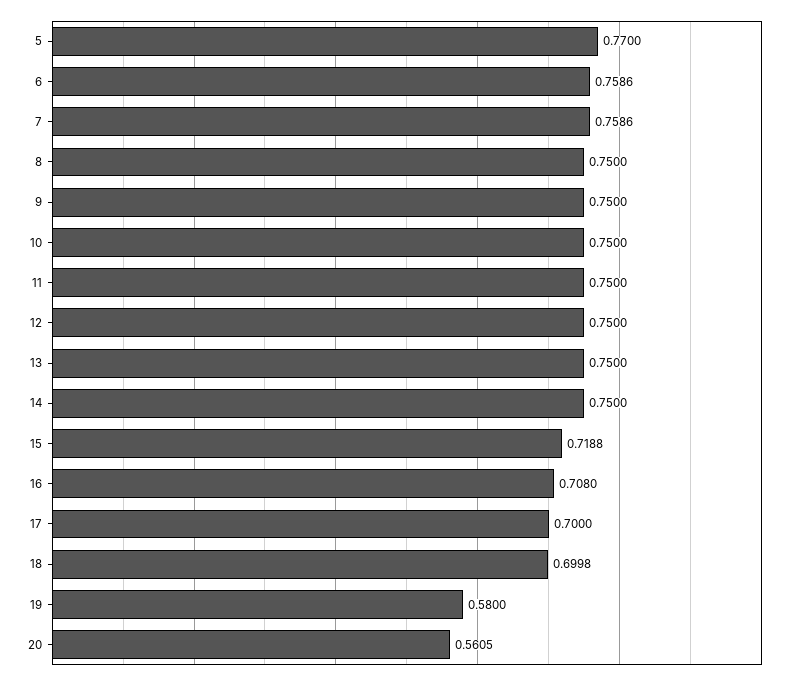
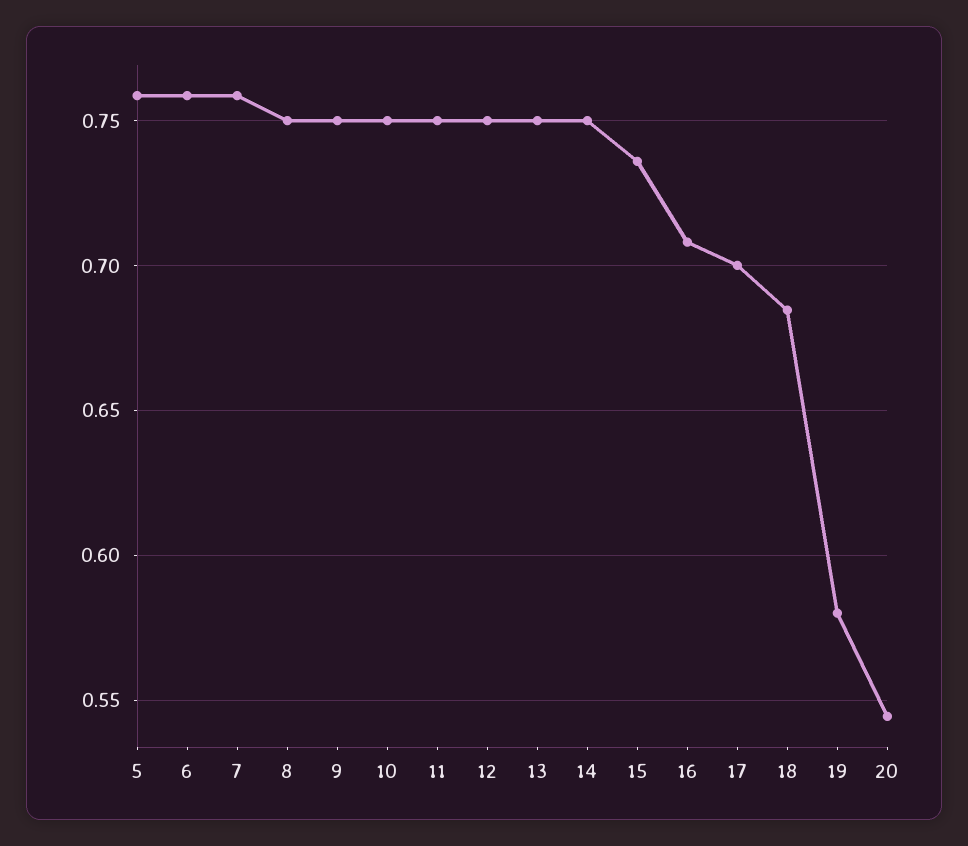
5: 0.77 -> 0.76
15: 0.7188 -> 0.735
18: 0.6998 -> 0.685
20: 0.5605 -> 0.545

